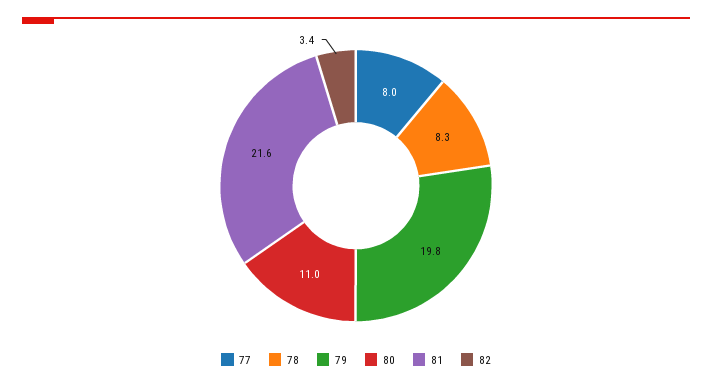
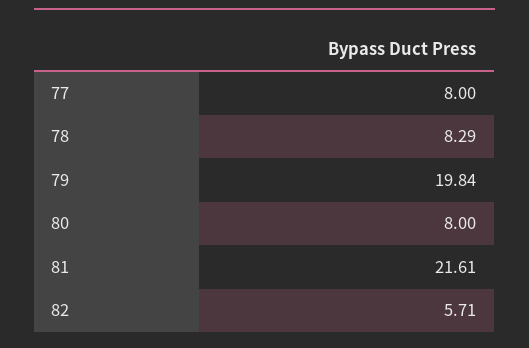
80: 11 -> 8
82: 3.4 -> 5.71

